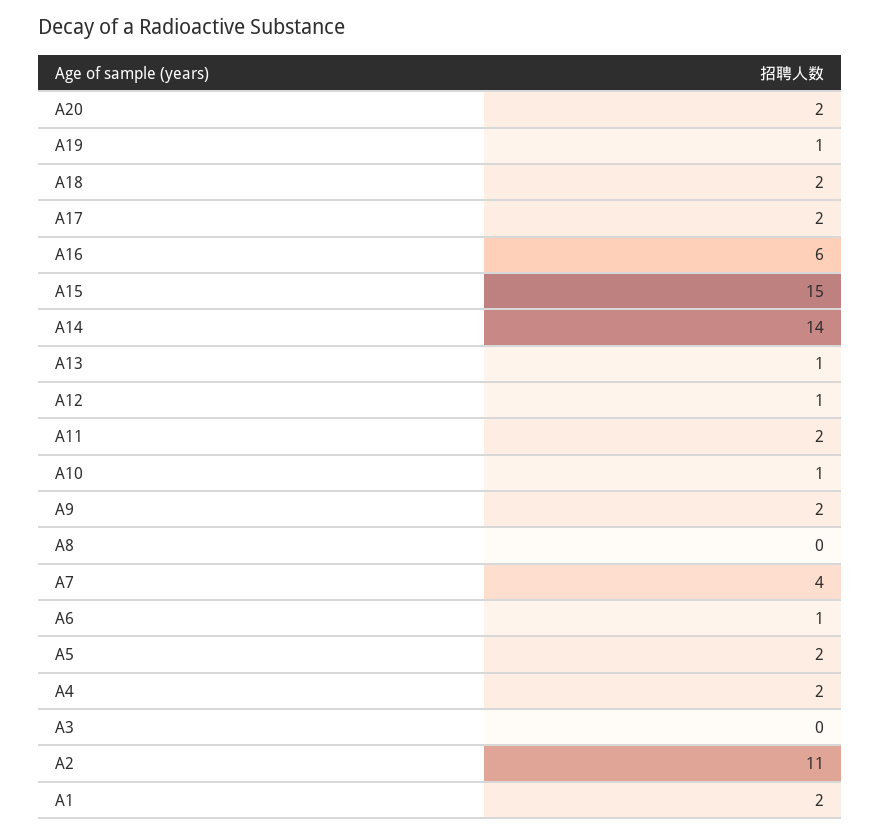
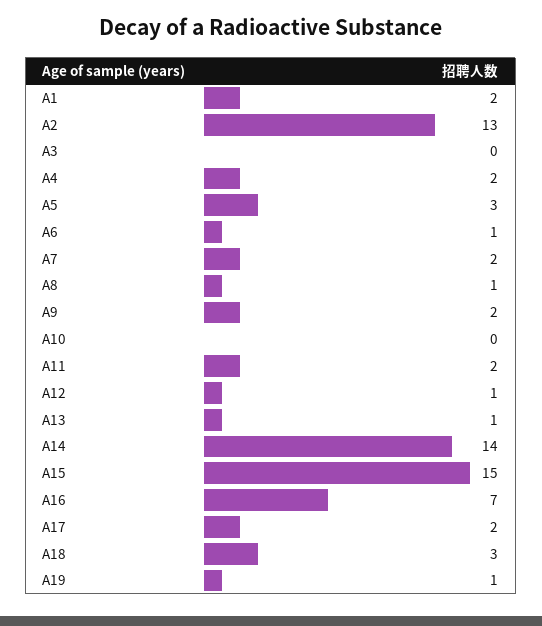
A20: 2 -> none
A18: 2 -> 3
A16: 6 -> 7
A10: 1 -> 0
A8: 0 -> 1
A7: 4 -> 2
A5: 2 -> 3
A2: 11 -> 13

